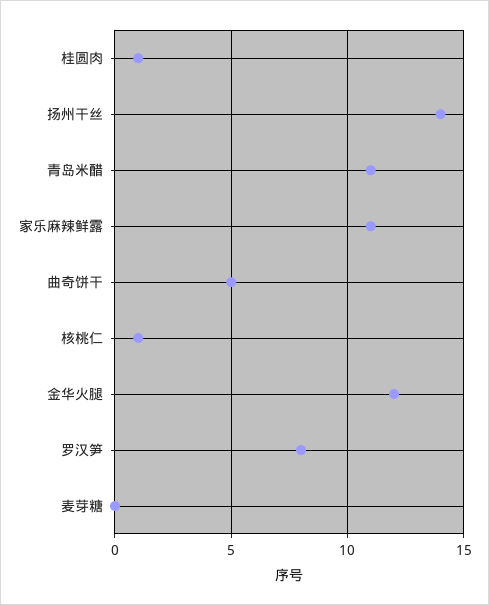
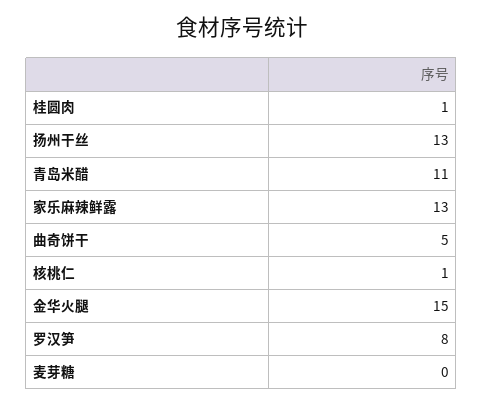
扬州干丝: 14 -> 13
家乐麻辣鲜露: 11 -> 13
金华火腿: 12 -> 15

